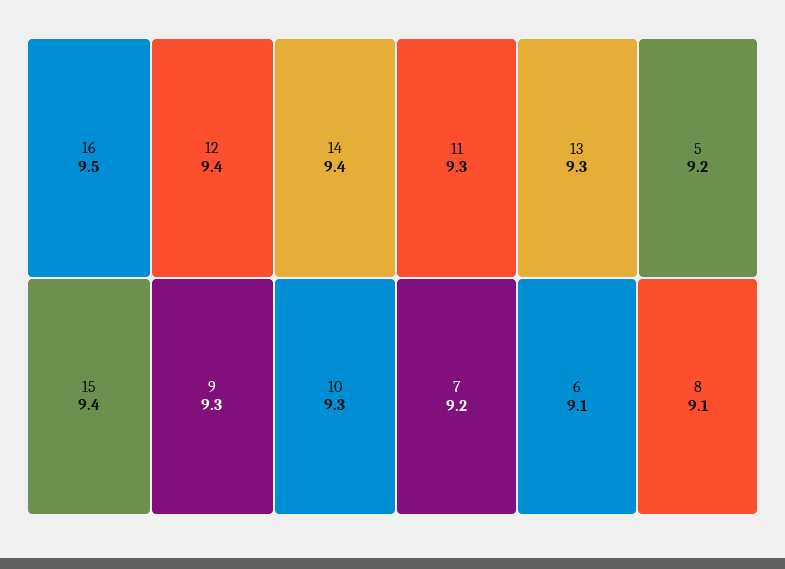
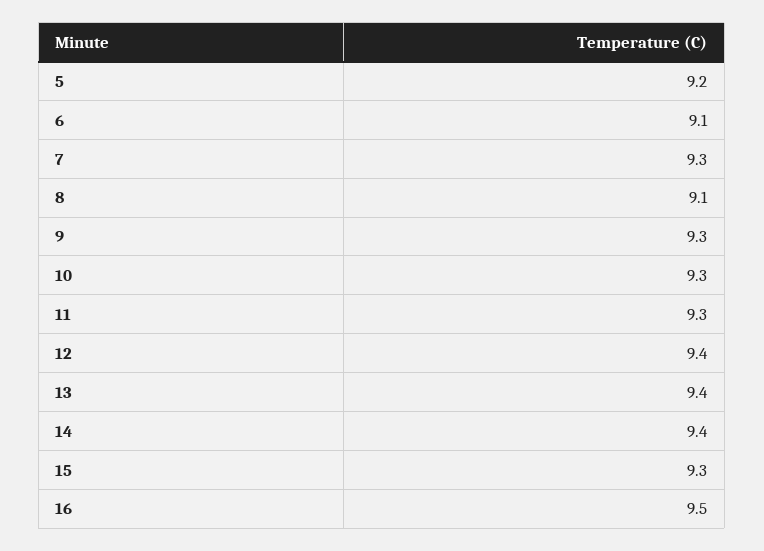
15: 9.4 -> 9.3
13: 9.3 -> 9.4
7: 9.2 -> 9.3

